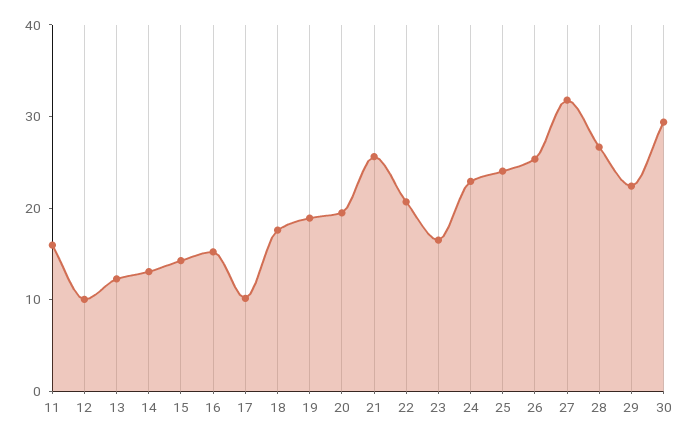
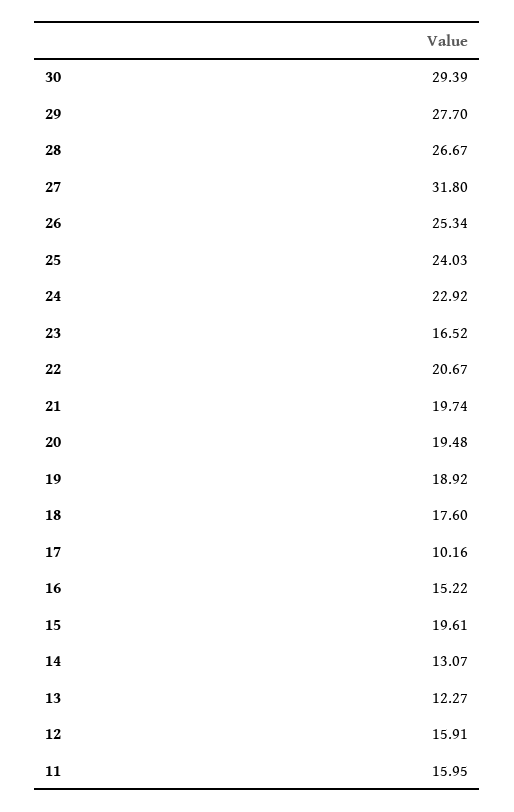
12: 10 -> 15.91
15: 14 -> 19.61
21: 26 -> 19.74
29: 22 -> 27.7

